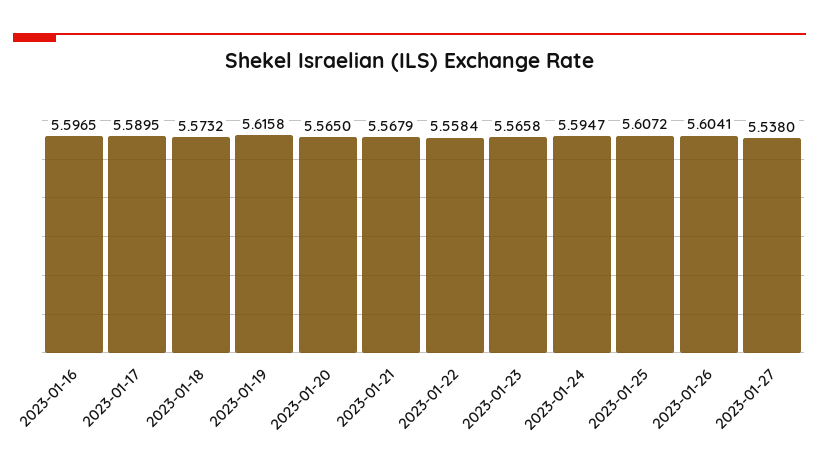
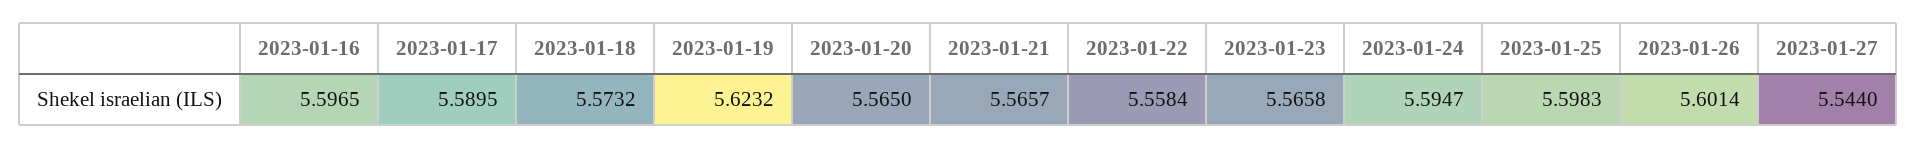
2023-01-19: 5.6158 -> 5.6232
2023-01-21: 5.5679 -> 5.5657
2023-01-25: 5.6072 -> 5.5983
2023-01-26: 5.6041 -> 5.6014
2023-01-27: 5.538 -> 5.544

